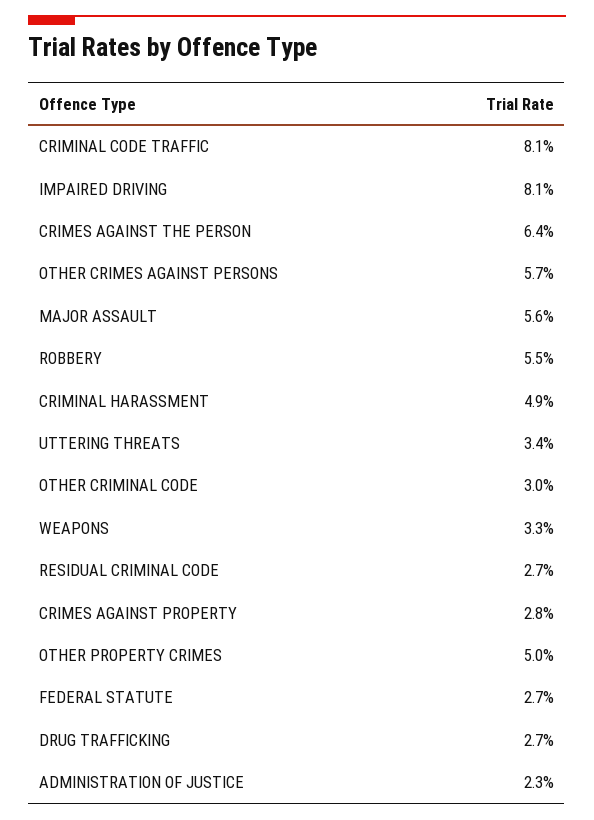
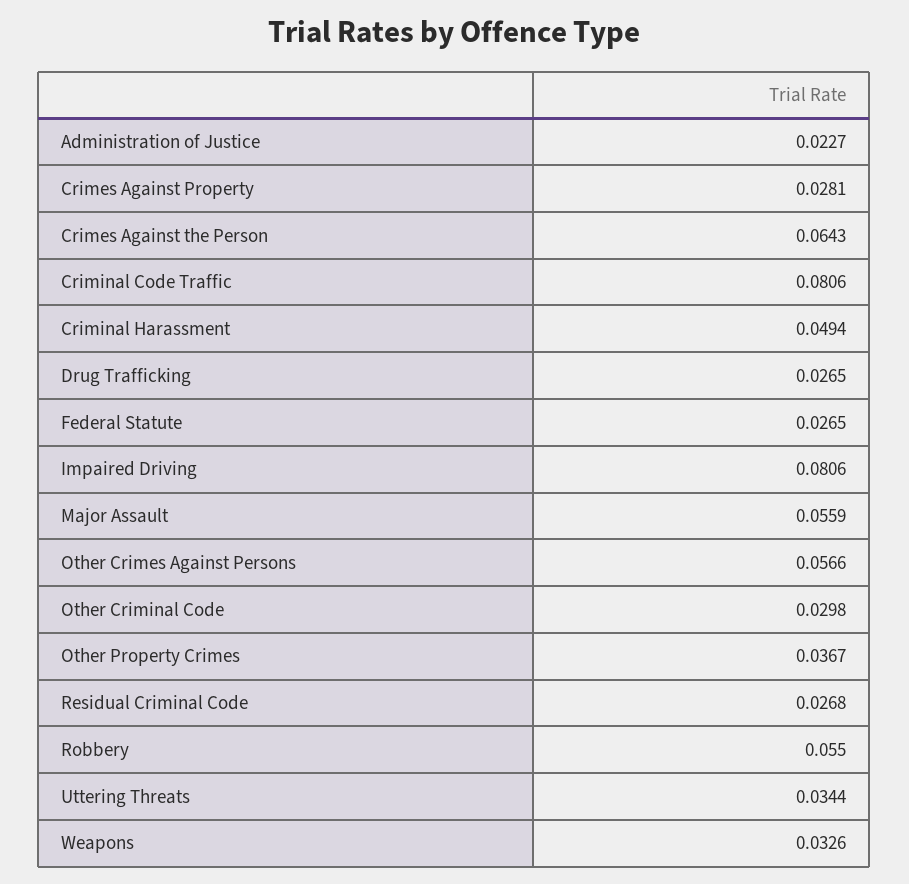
OTHER PROPERTY CRIMES: 0.05 -> 0.0367

